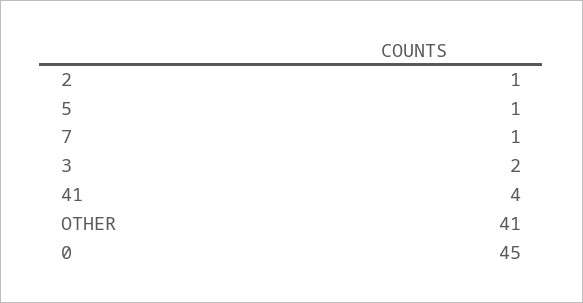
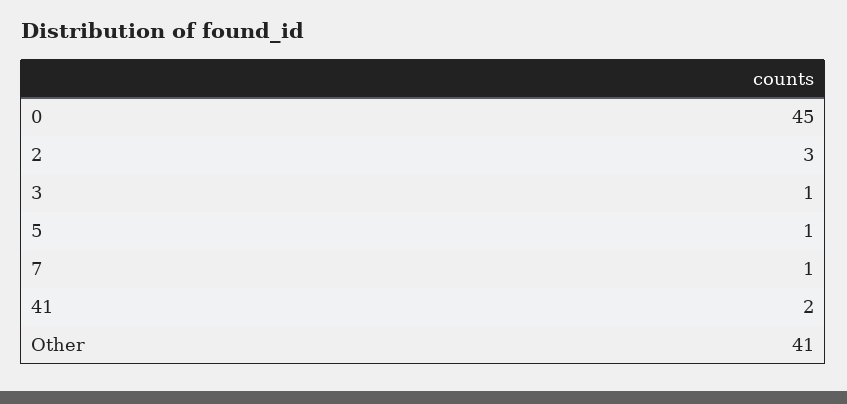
2: 1 -> 3
3: 2 -> 1
41: 4 -> 2

